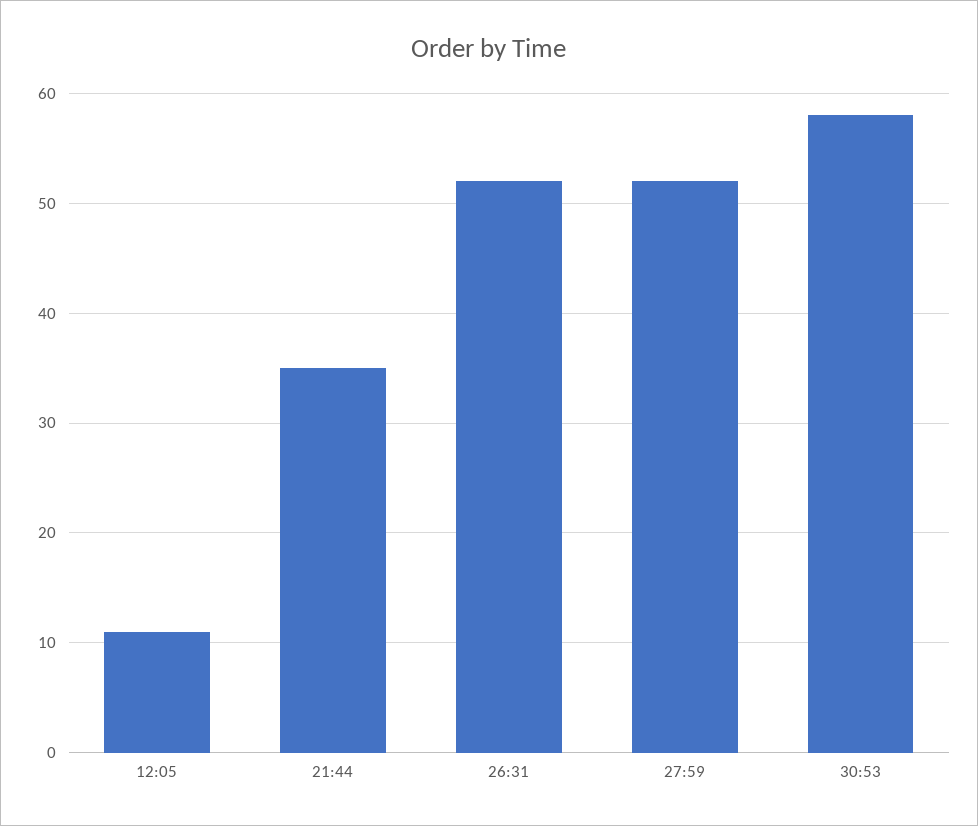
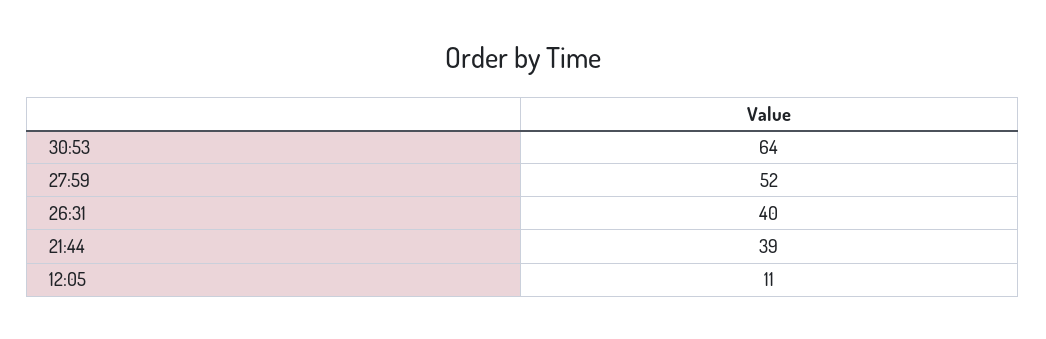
21:44: 35 -> 39
26:31: 52 -> 40
30:53: 58 -> 64

